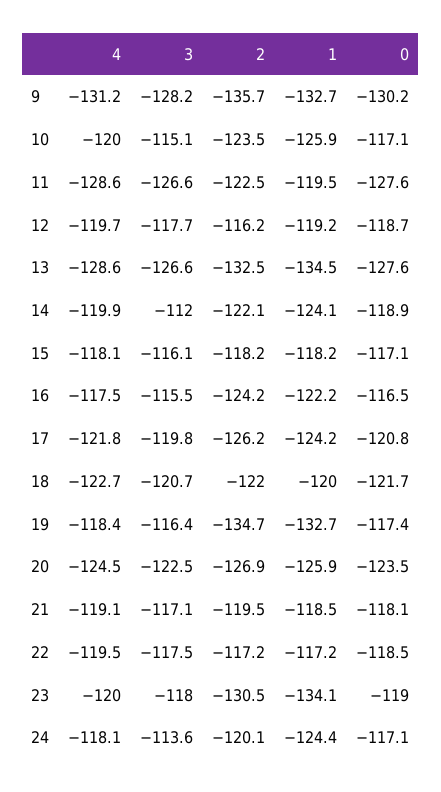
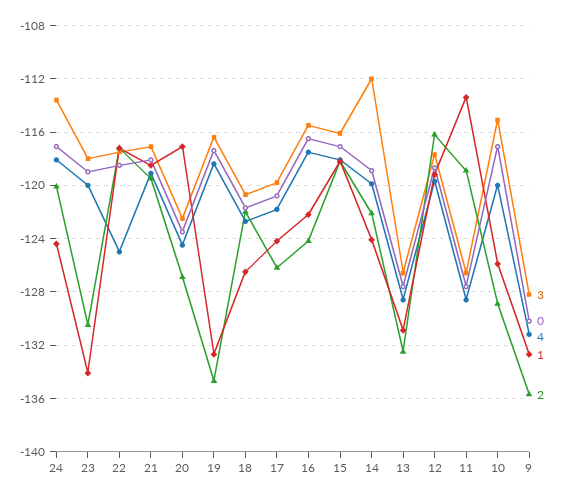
2, 10: -123.5 -> -129
2, 11: -122.5 -> -119
1, 11: -119.5 -> -113.5
1, 13: -134.5 -> -131
1, 18: -120 -> -126.5
1, 20: -125.9 -> -117
4, 22: -119.5 -> -125

